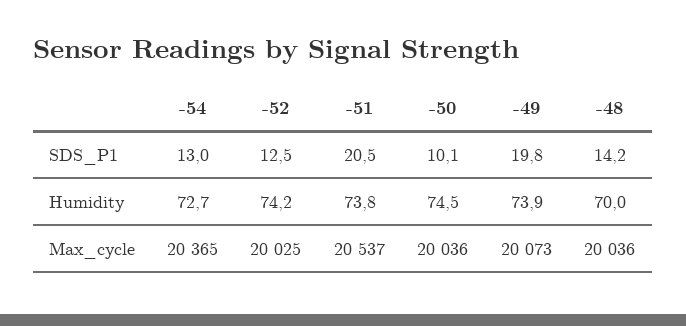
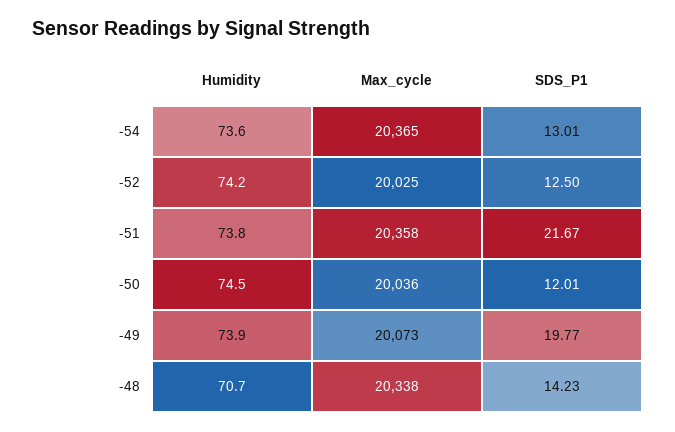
-51, SDS_P1: 20.5 -> 21.67
-50, SDS_P1: 10.1 -> 12.01
-54, Humidity: 72.7 -> 73.6
-48, Humidity: 70 -> 70.7
-51, Max_cycle: 20537 -> 20358
-48, Max_cycle: 20036 -> 20338

